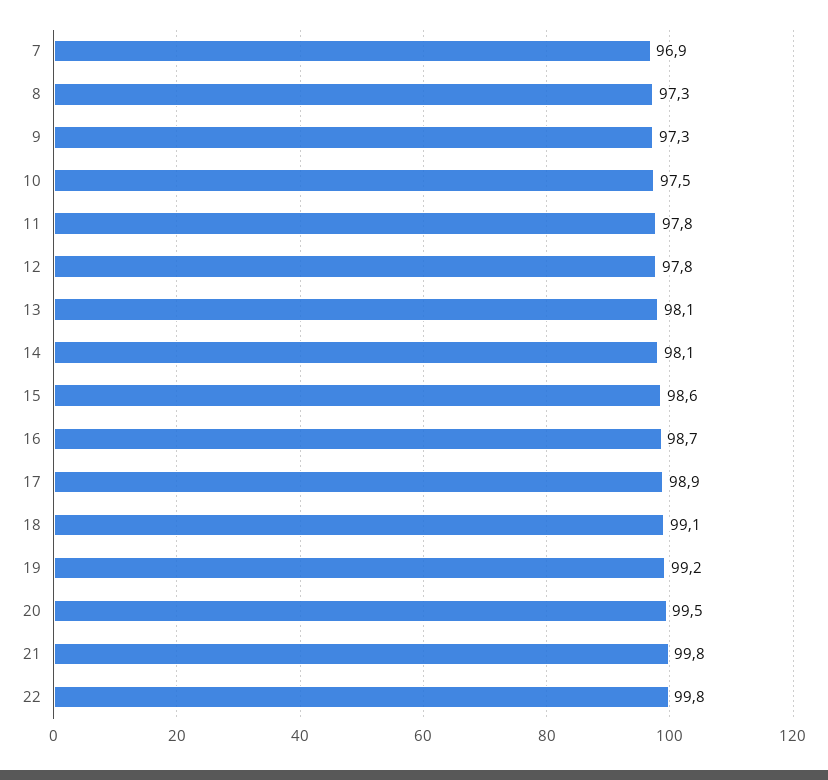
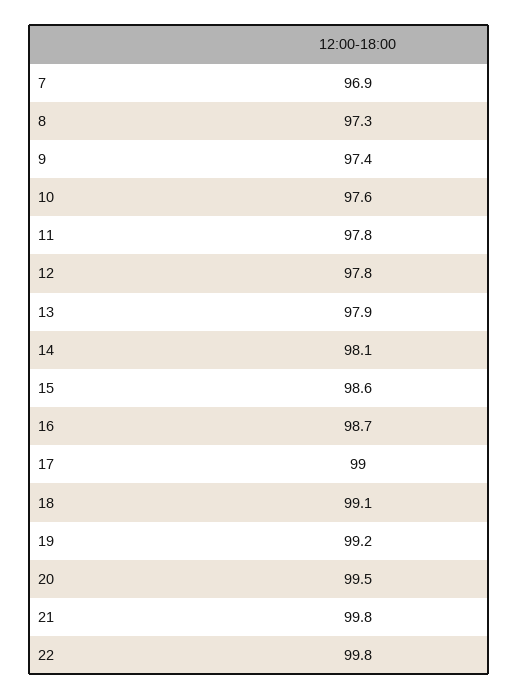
9: 97.3 -> 97.4
10: 97.5 -> 97.6
13: 98.1 -> 97.9
17: 98.9 -> 99

